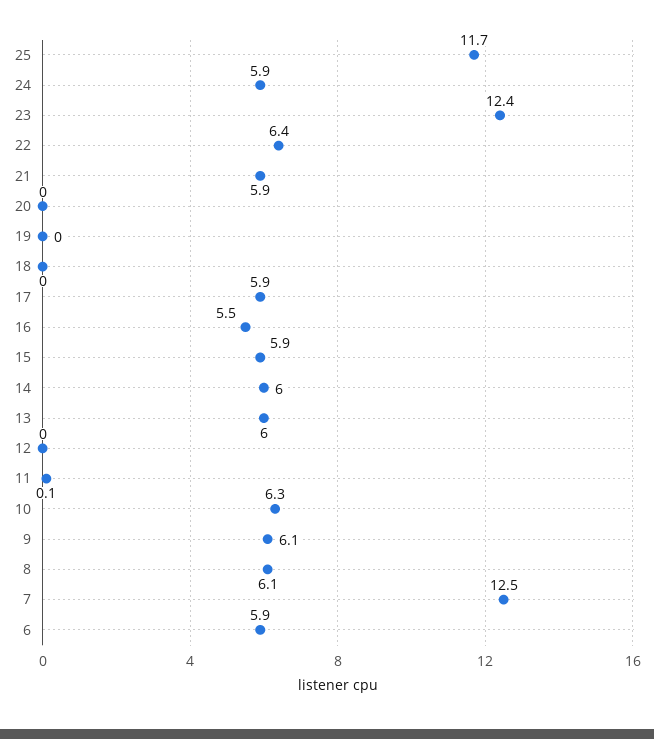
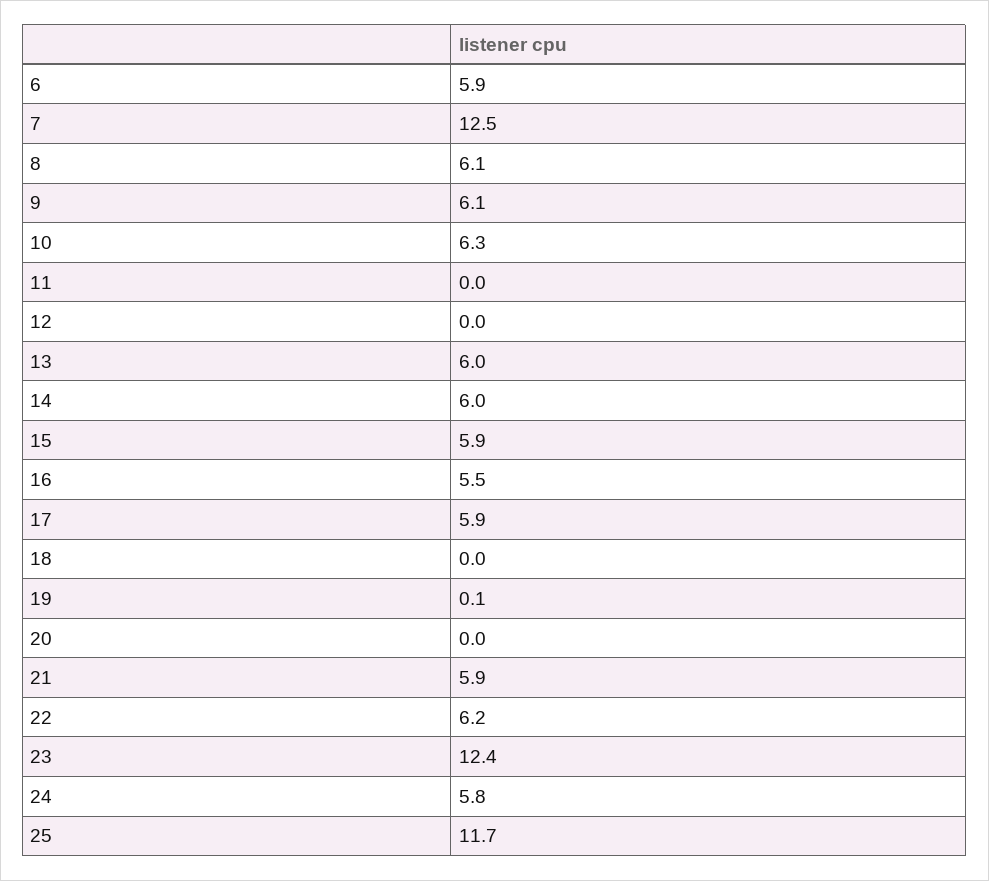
24: 5.9 -> 5.8
22: 6.4 -> 6.2
19: 0 -> 0.1
11: 0.1 -> 0

